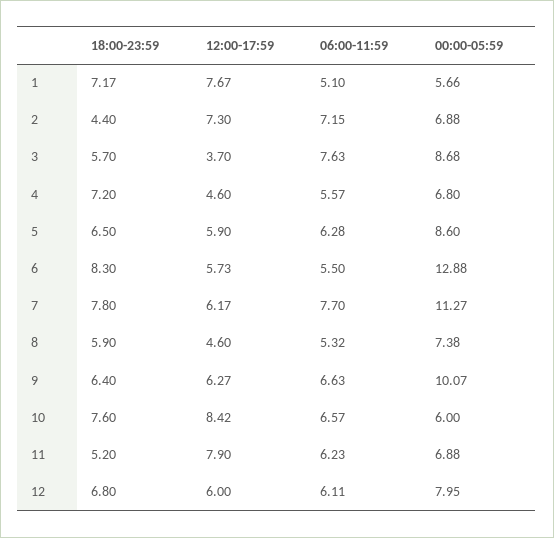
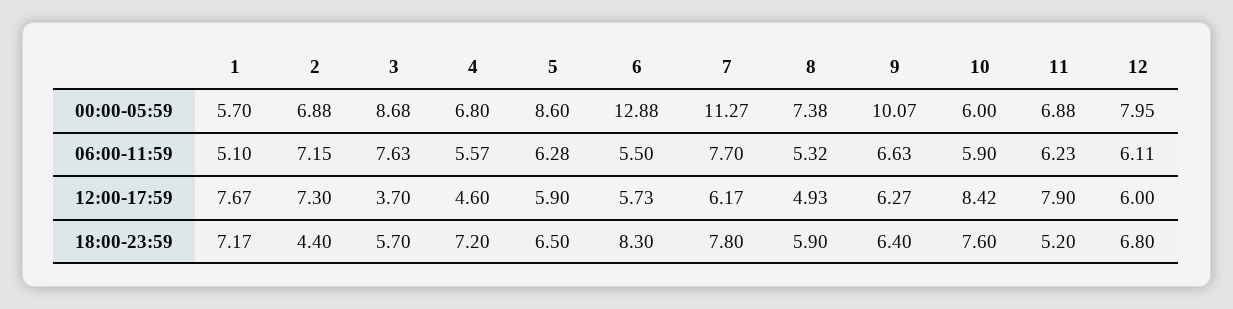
00:00-05:59, 1: 5.66 -> 5.7
12:00-17:59, 8: 4.6 -> 4.93
06:00-11:59, 10: 6.57 -> 5.9

